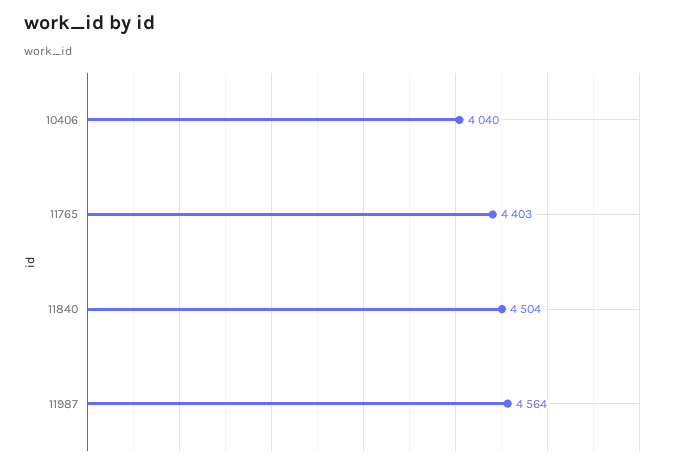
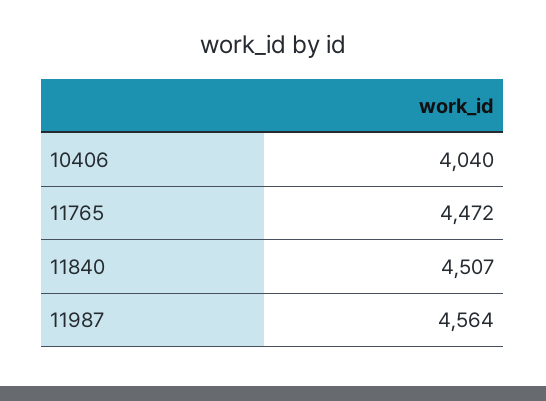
11765: 4403 -> 4472
11840: 4504 -> 4507

